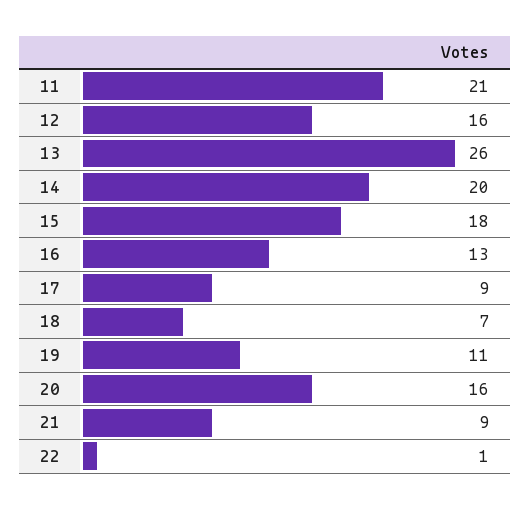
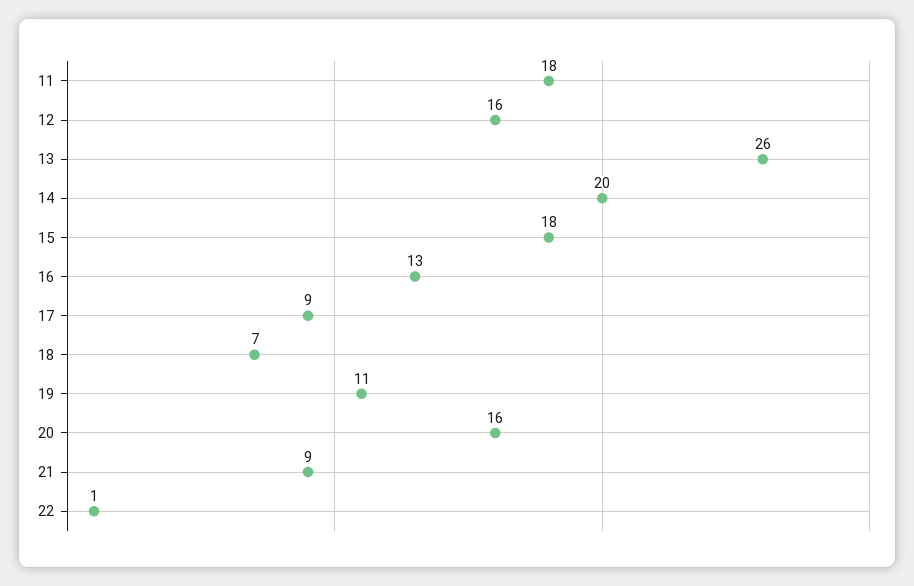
11: 21 -> 18

